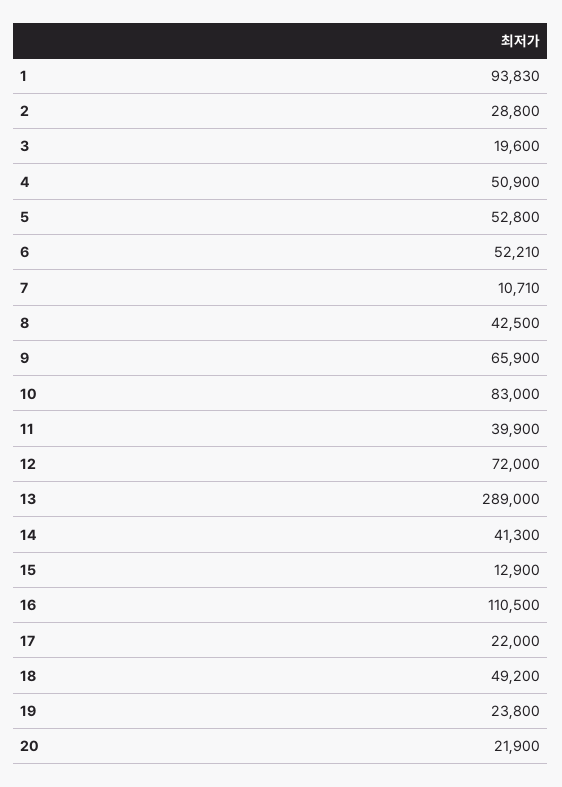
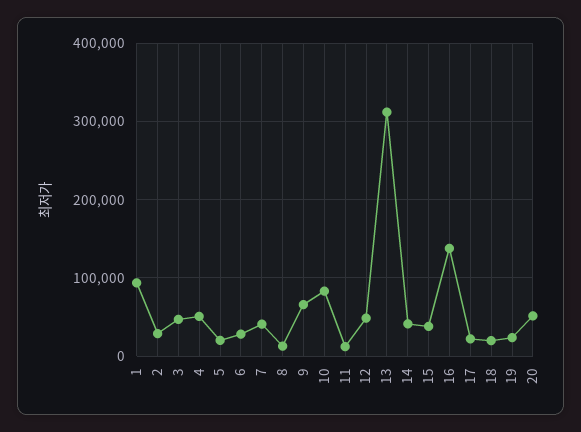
3: 19600 -> 50000
5: 52800 -> 20000
6: 52210 -> 30000
7: 10710 -> 40000
8: 42500 -> 10000
11: 39900 -> 10000
12: 72000 -> 50000
13: 289000 -> 310000
15: 12900 -> 40000
16: 110500 -> 140000
18: 49200 -> 20000
20: 21900 -> 50000

